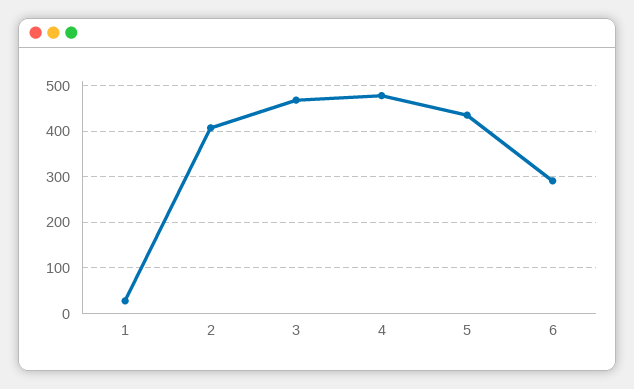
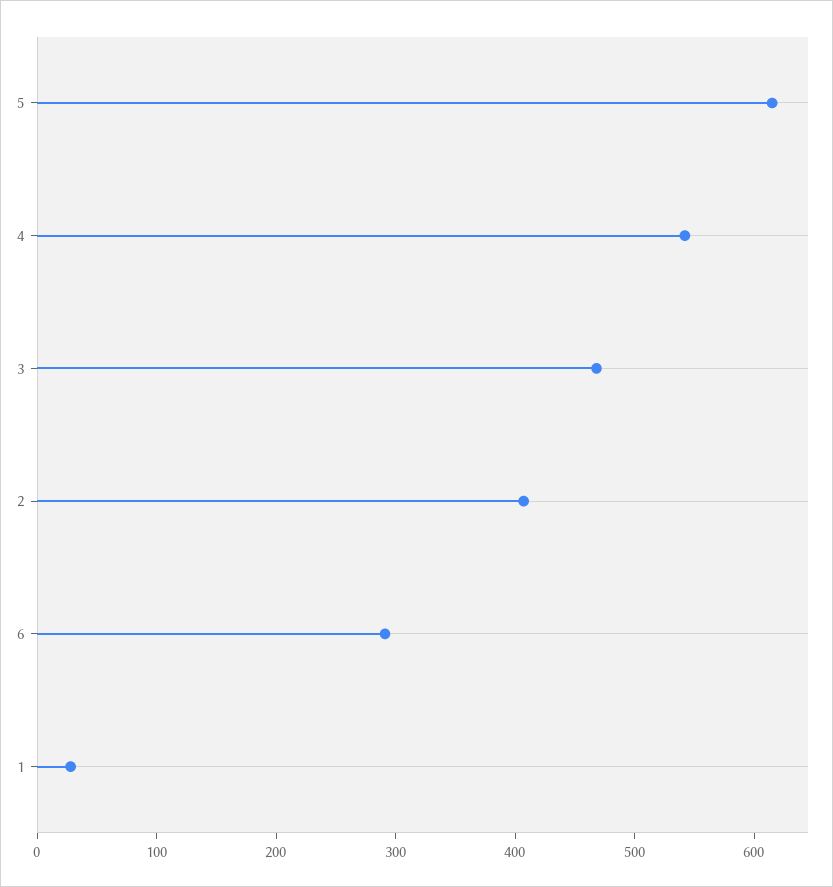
4: 480 -> 540
5: 440 -> 620

